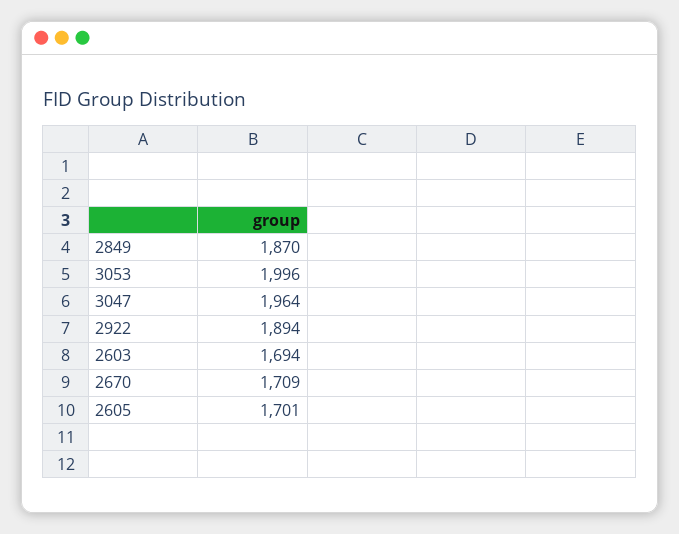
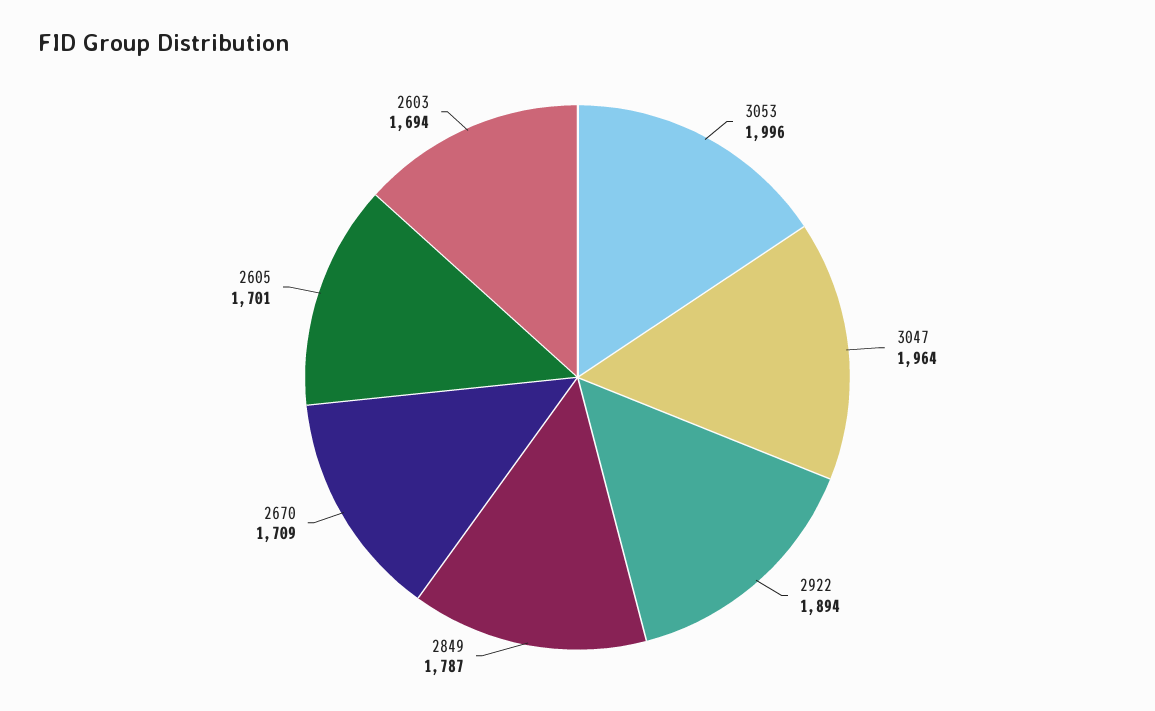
2849: 1870 -> 1787

